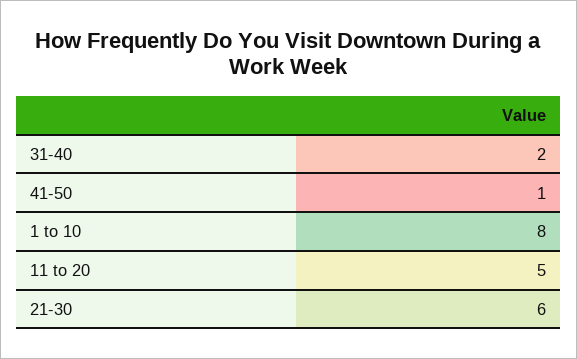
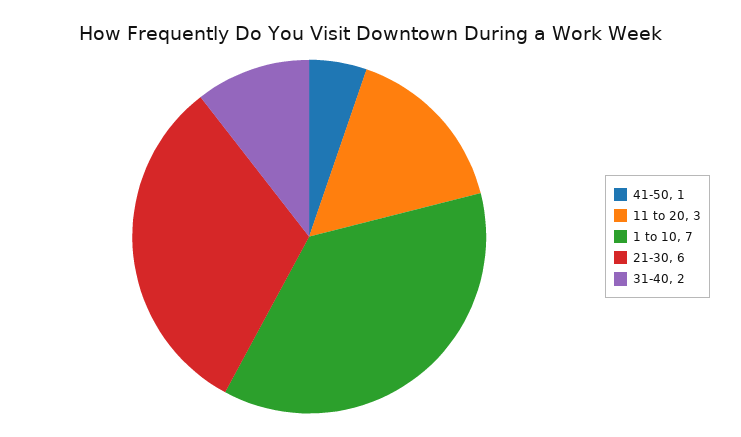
1 to 10: 8 -> 7
11 to 20: 5 -> 3

